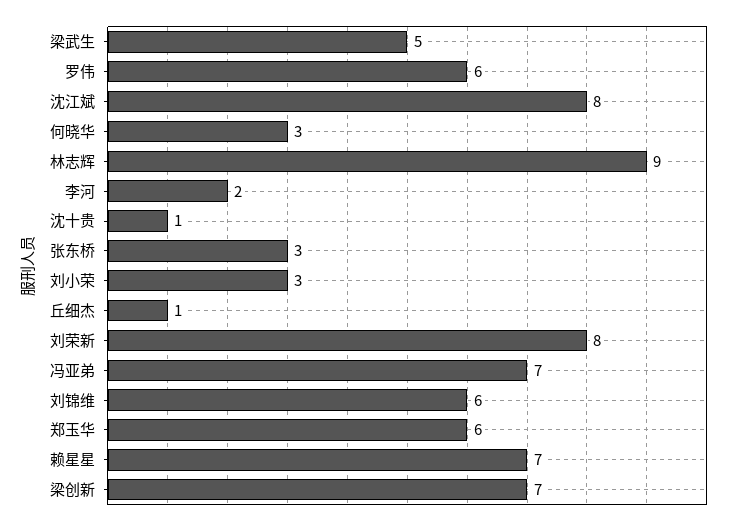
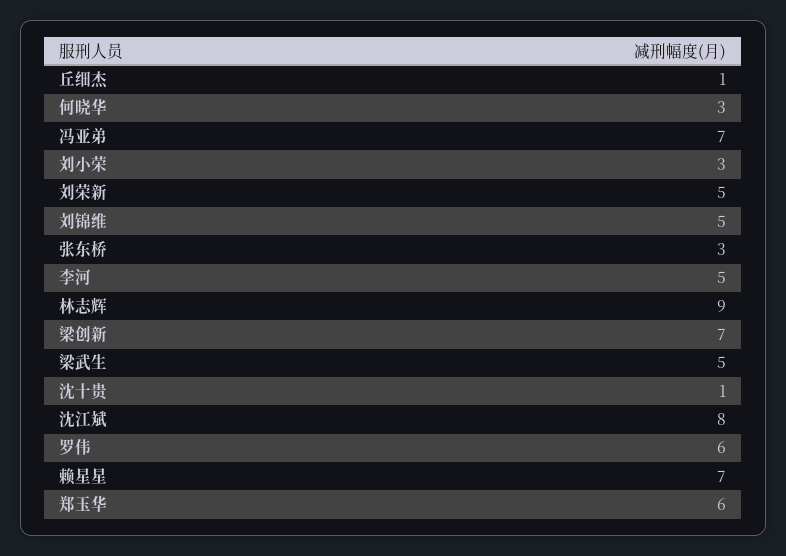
李河: 2 -> 5
刘荣新: 8 -> 5
刘锦维: 6 -> 5

